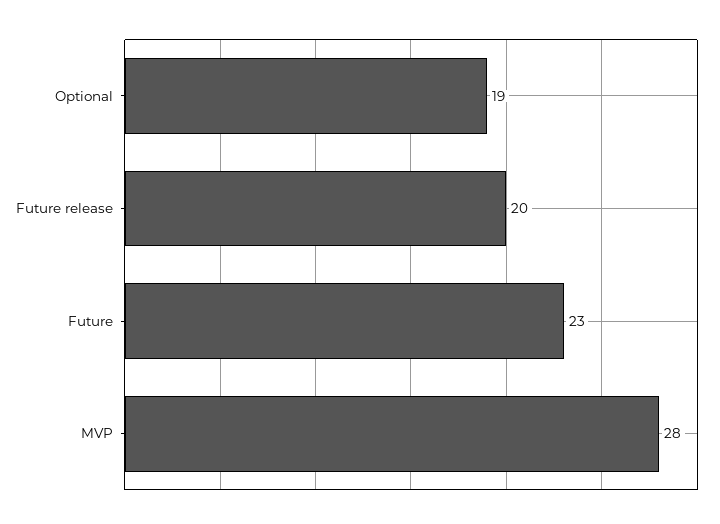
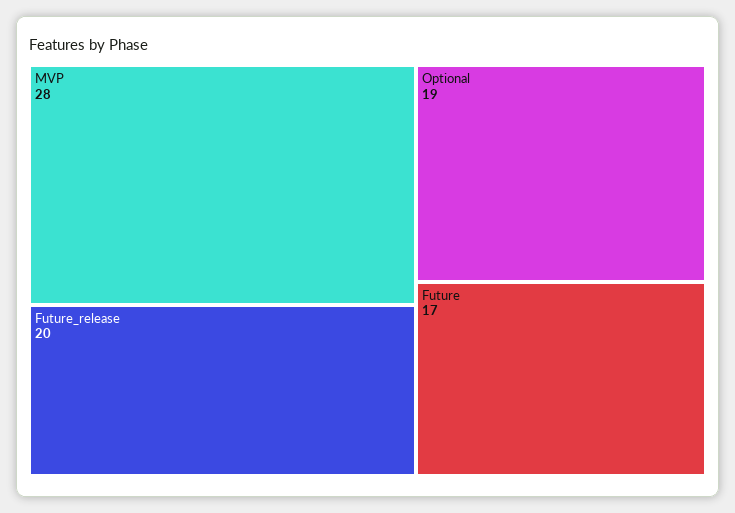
Future: 23 -> 17

